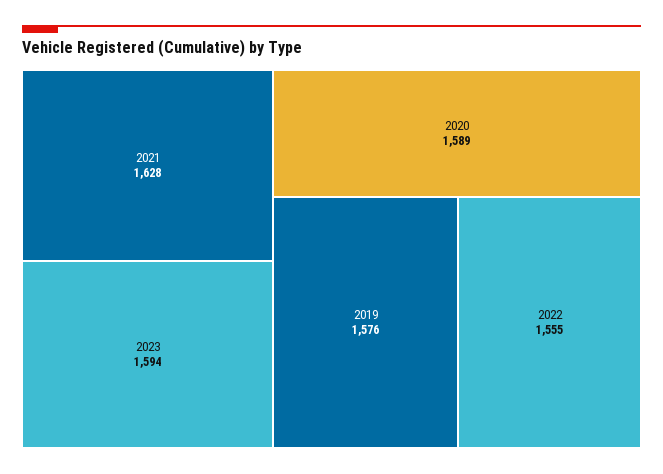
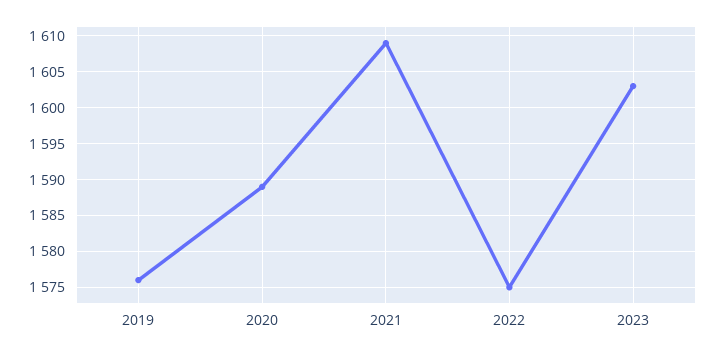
2021: 1628 -> 1609
2023: 1594 -> 1603
2022: 1555 -> 1575

